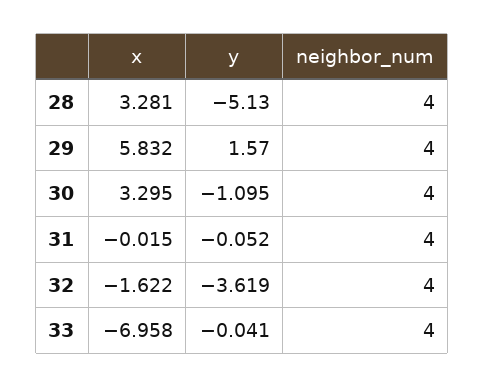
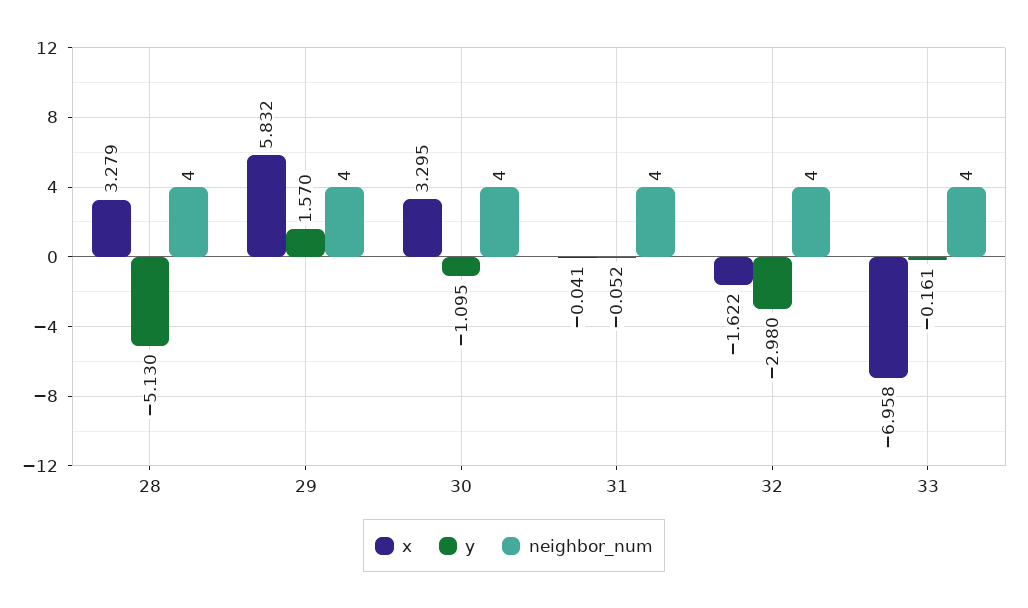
x, 28: 3.281 -> 3.279
x, 31: -0.015 -> -0.041
y, 32: -3.619 -> -2.98
y, 33: -0.041 -> -0.161

